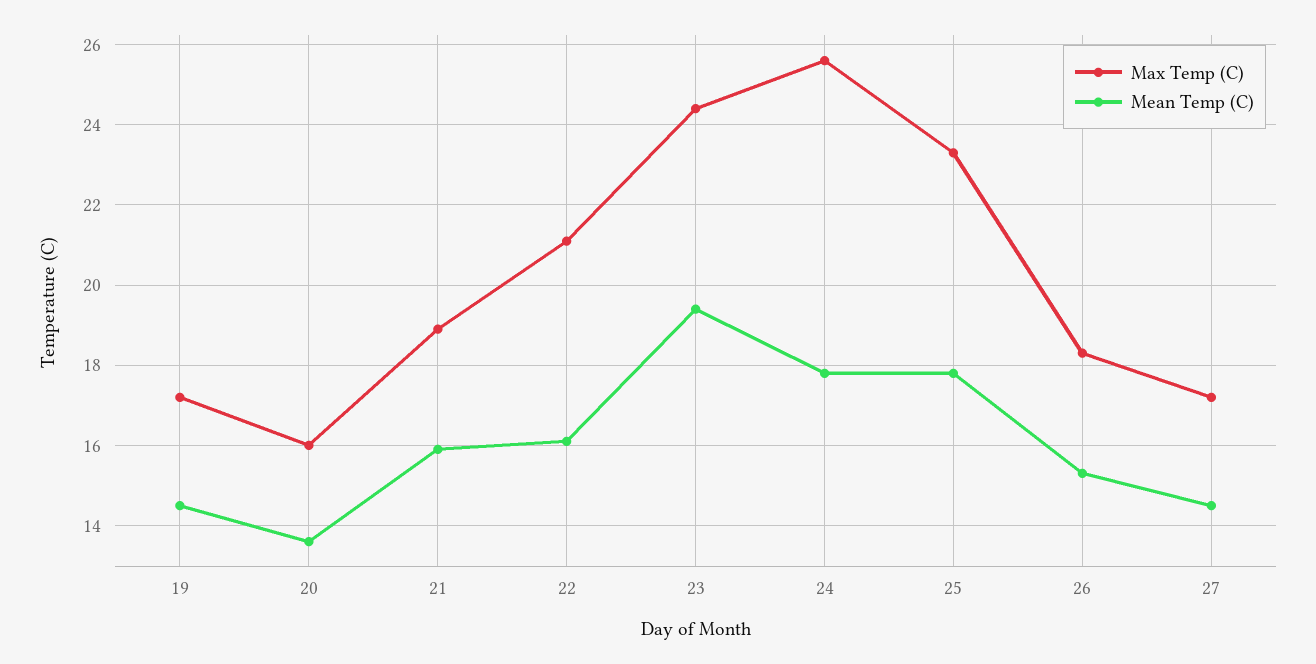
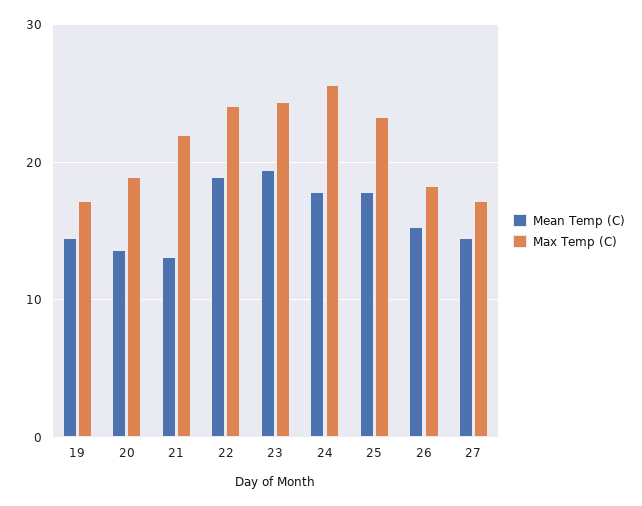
Max Temp (C), 20: 16 -> 19
Max Temp (C), 21: 19 -> 22
Mean Temp (C), 21: 16 -> 13
Max Temp (C), 22: 21 -> 24
Mean Temp (C), 22: 16 -> 19

